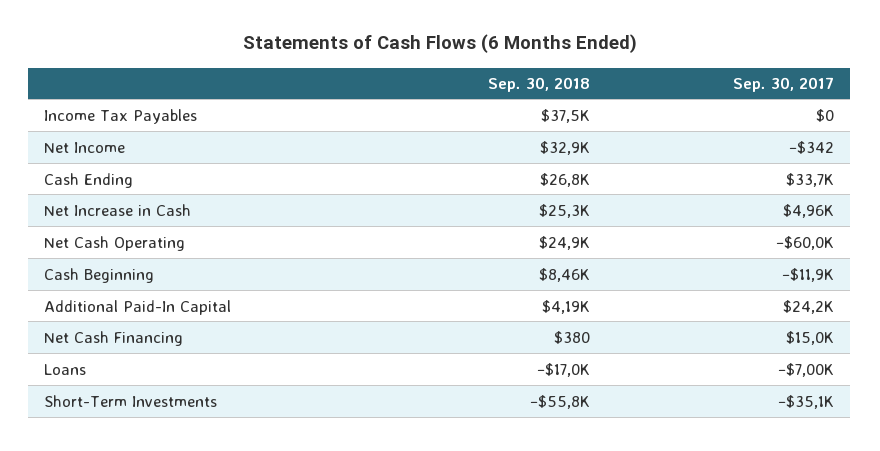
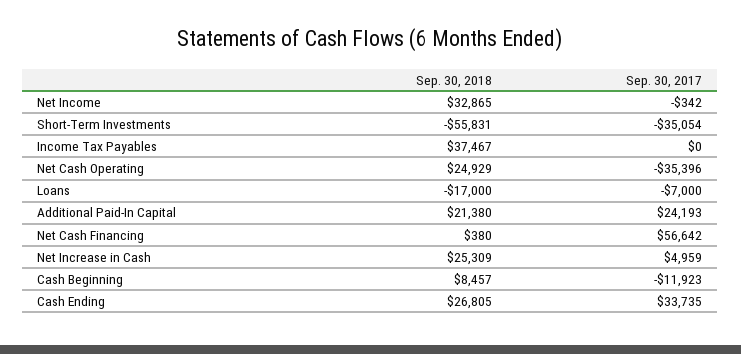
Sep. 30, 2017, Net Cash Operating: -60000 -> -35396
Sep. 30, 2018, Additional Paid-In Capital: 4190 -> 21380
Sep. 30, 2017, Net Cash Financing: 15000 -> 56642

